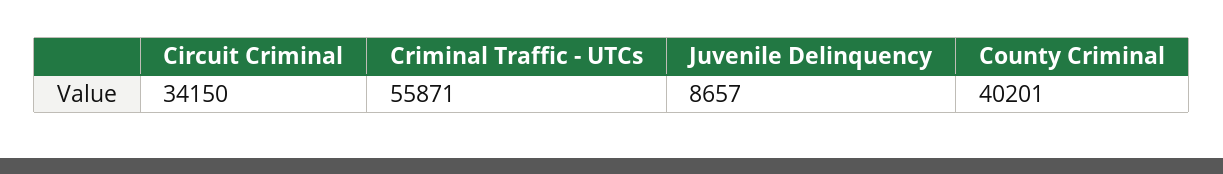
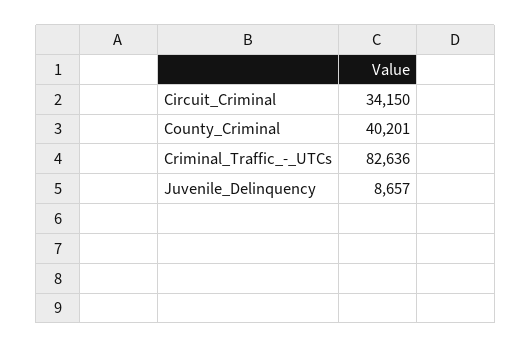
Criminal Traffic - UTCs: 55871 -> 82636

